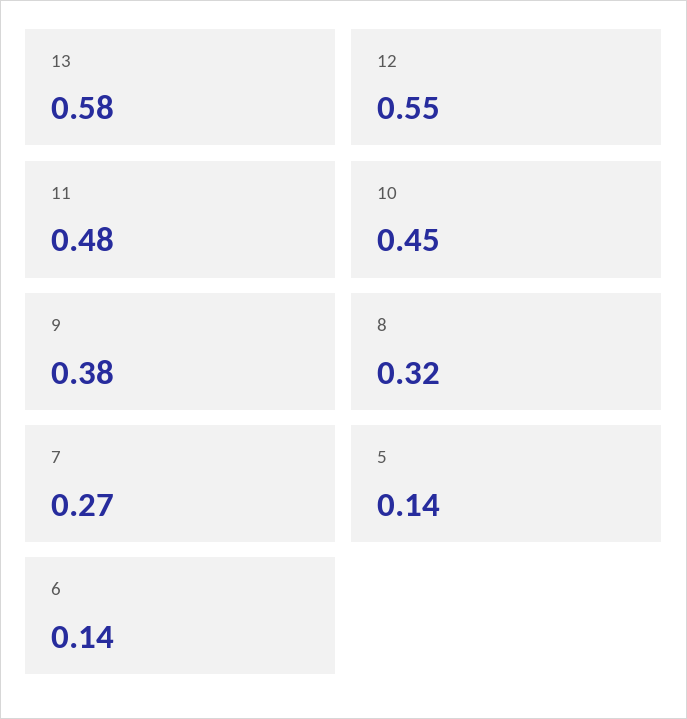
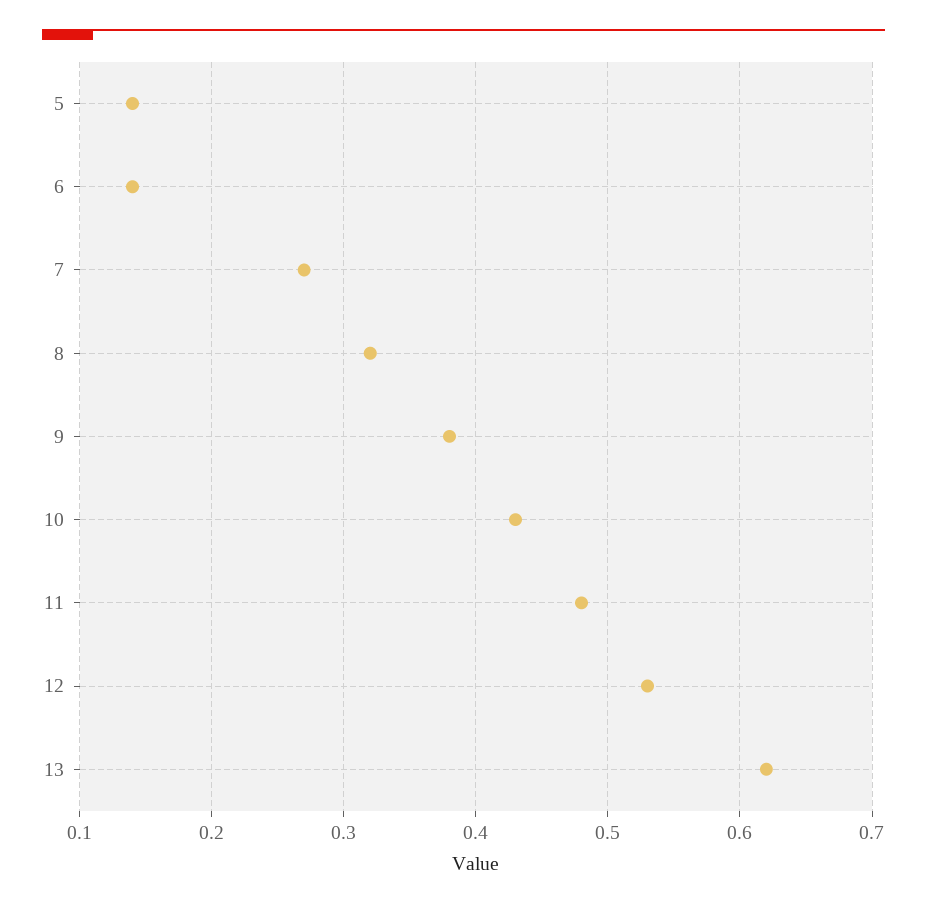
13: 0.58 -> 0.62
12: 0.55 -> 0.53
10: 0.45 -> 0.43

